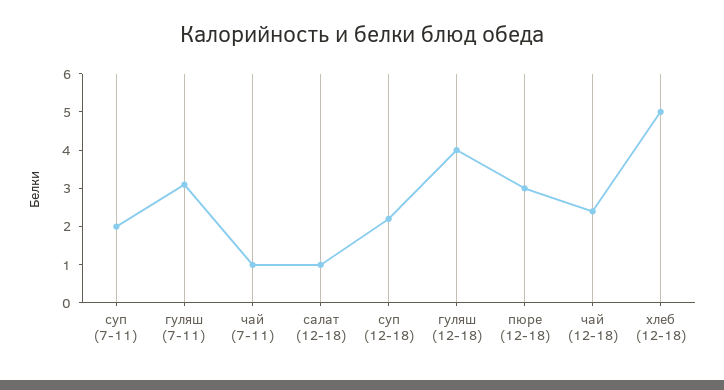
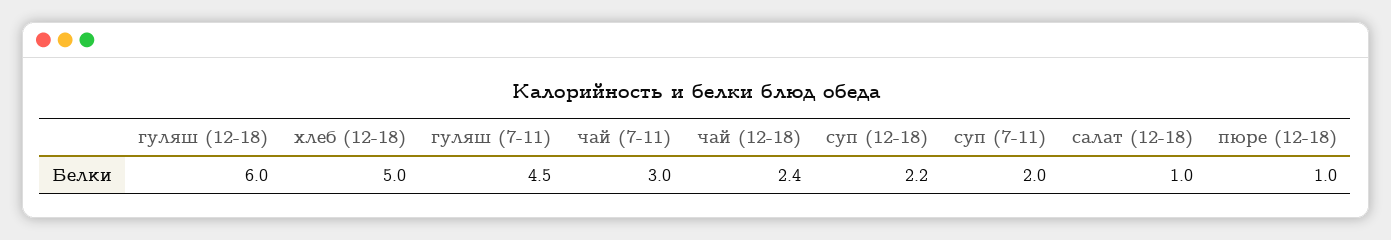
гуляш (7-11): 3 -> 4.5
чай (7-11): 1 -> 3
гуляш (12-18): 4 -> 6
пюре (12-18): 3 -> 1

